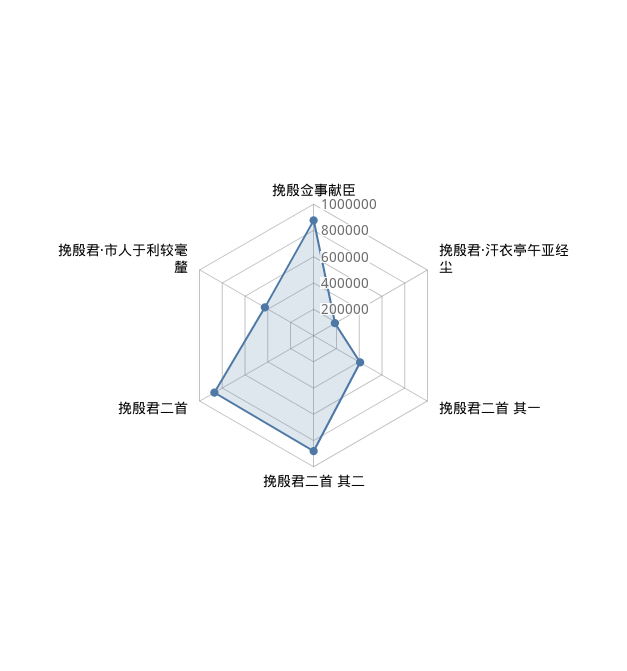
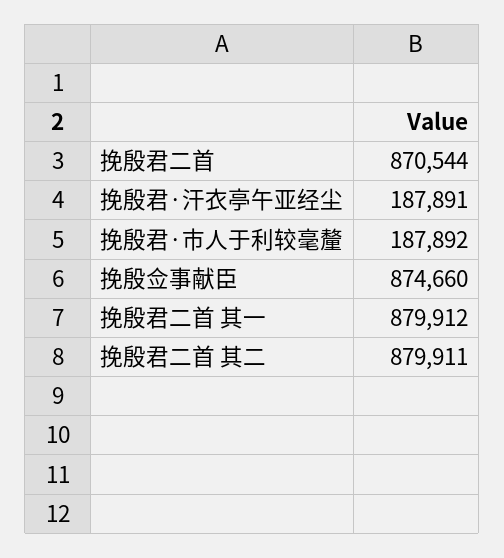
挽殷君二首 其一: 400000 -> 879912
挽殷君·市人于利较毫釐: 400000 -> 187892

